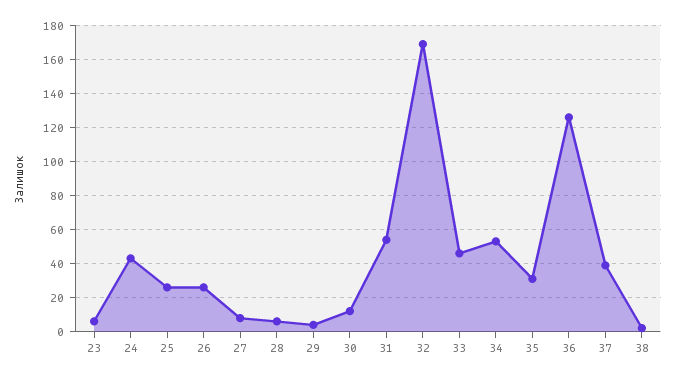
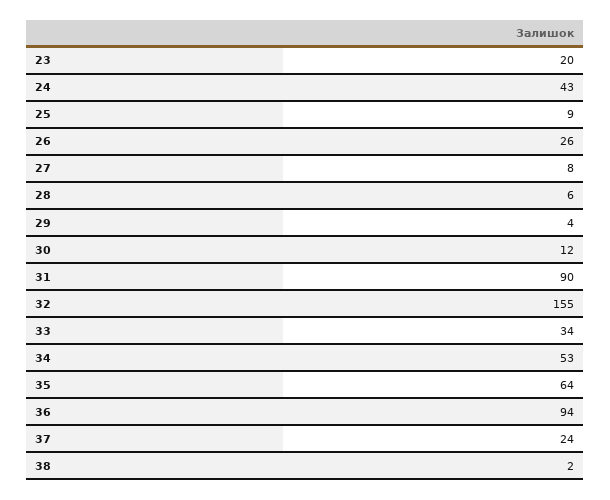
23: 5 -> 20
25: 25 -> 9
31: 55 -> 90
32: 170 -> 155
33: 45 -> 34
35: 30 -> 64
36: 125 -> 94
37: 40 -> 24

